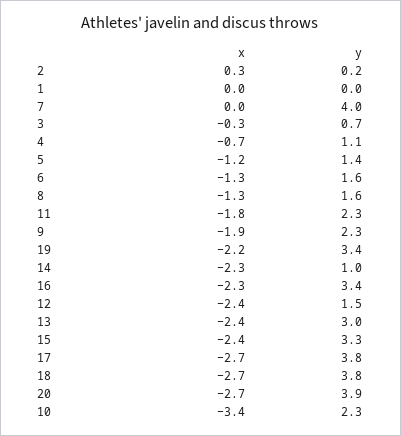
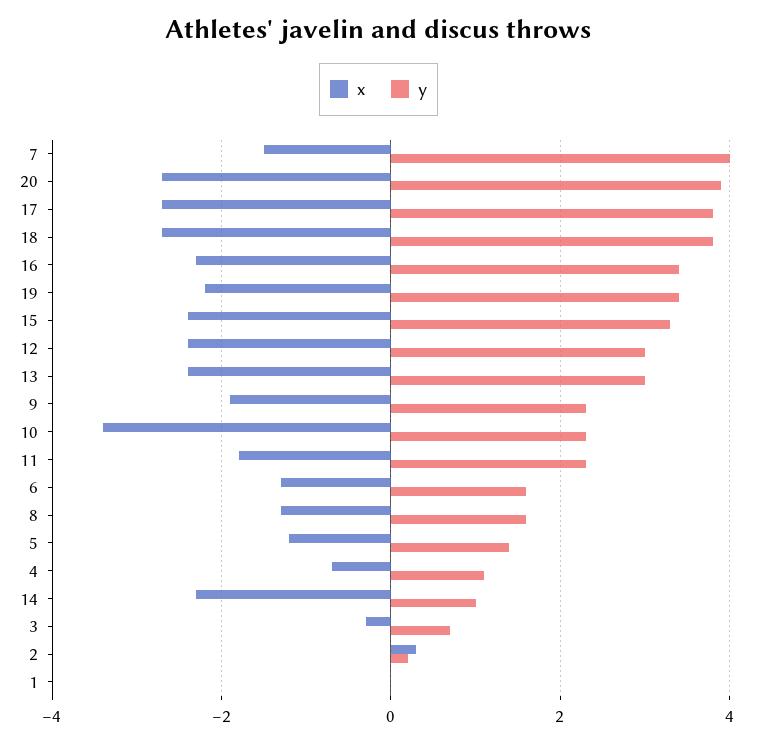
x, 7: 0 -> -1.5
y, 12: 1.5 -> 3

